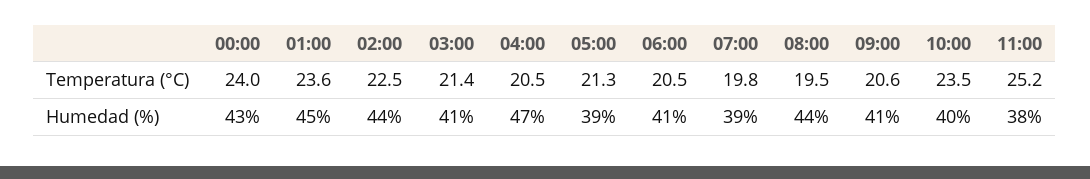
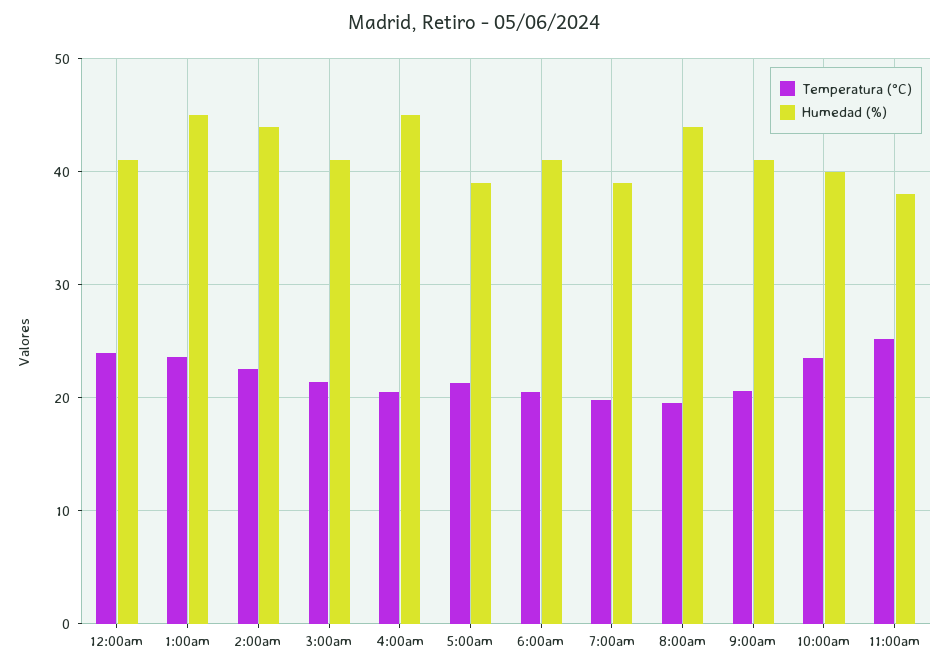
Humedad (%), 00:00: 43 -> 41
Humedad (%), 04:00: 47 -> 45

